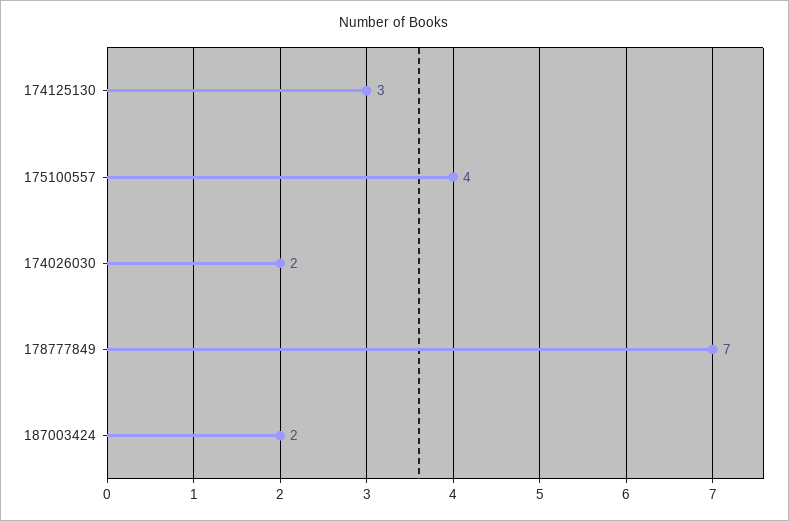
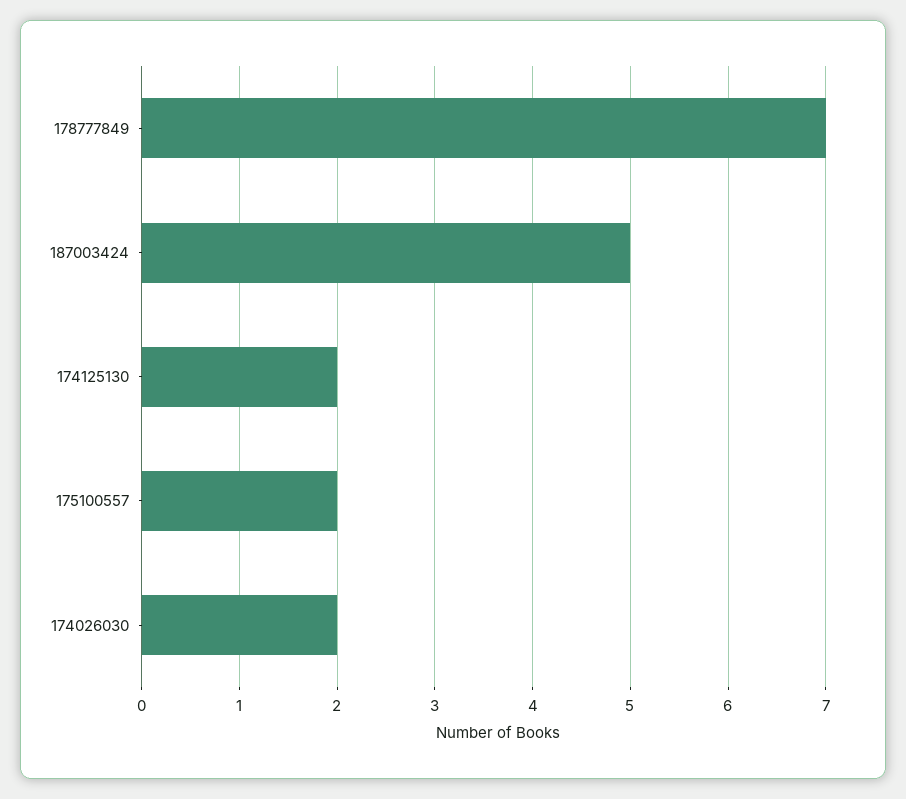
174125130: 3 -> 2
175100557: 4 -> 2
187003424: 2 -> 5

